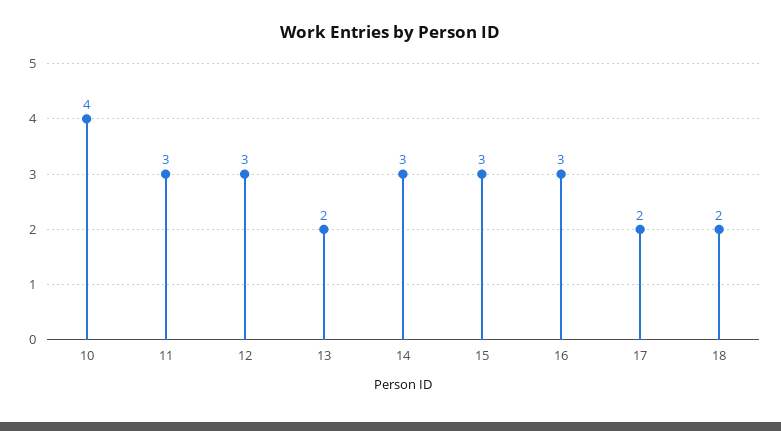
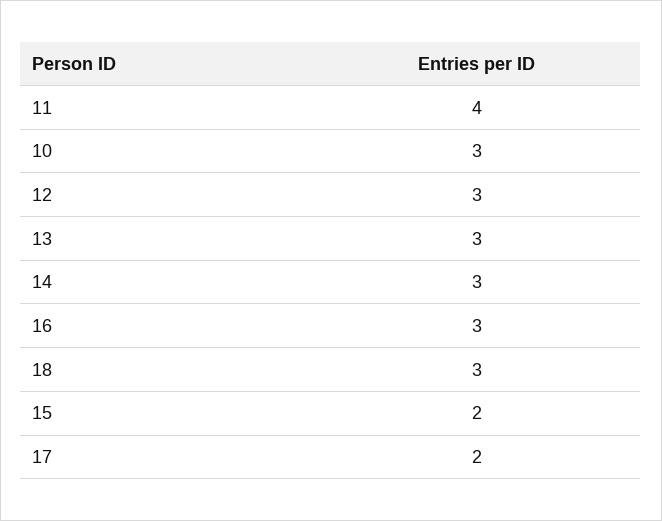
10: 4 -> 3
11: 3 -> 4
13: 2 -> 3
15: 3 -> 2
18: 2 -> 3

